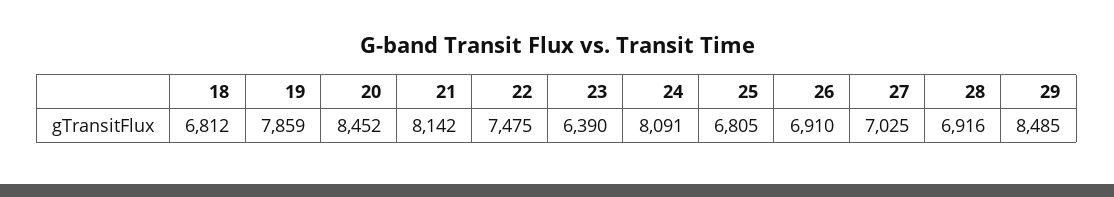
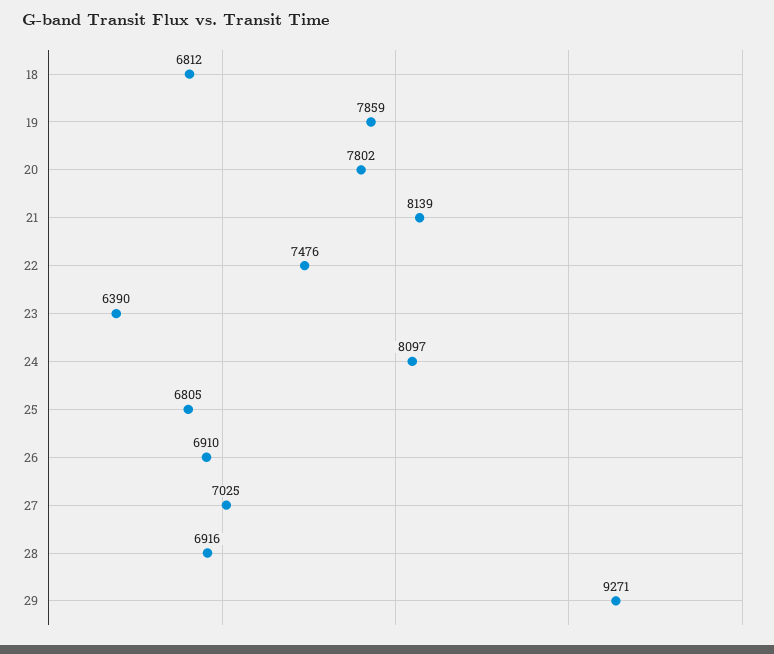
20: 8452 -> 7802
21: 8142 -> 8139
22: 7475 -> 7476
24: 8091 -> 8097
29: 8485 -> 9271

